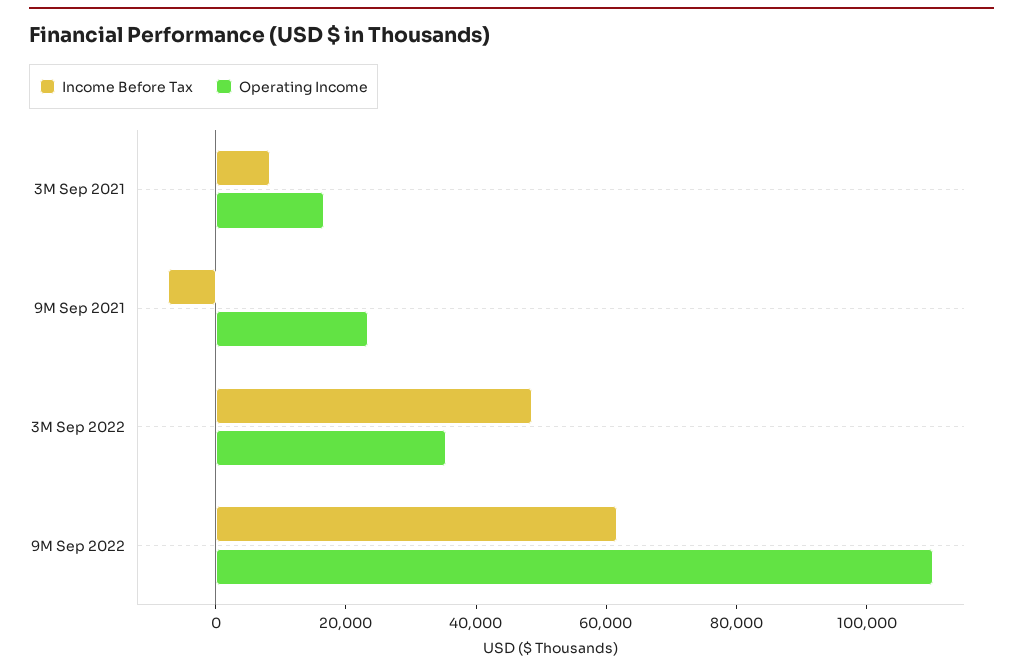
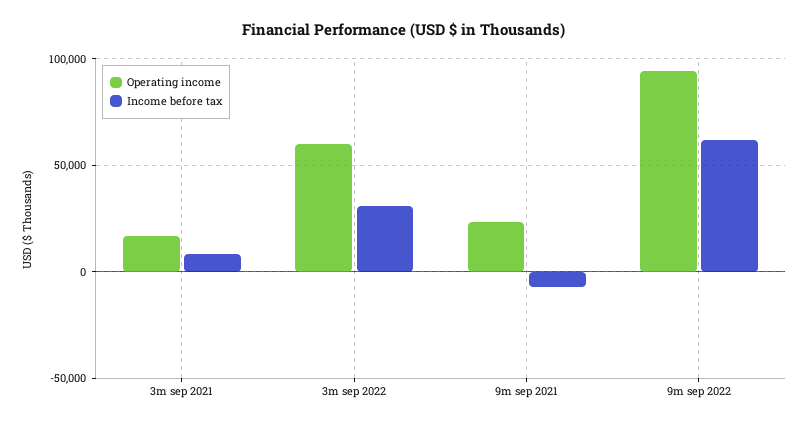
Income Before Tax, 3M Sep 2022: 50000 -> 30000
Operating Income, 3M Sep 2022: 35000 -> 60000
Operating Income, 9M Sep 2022: 110000 -> 95000

